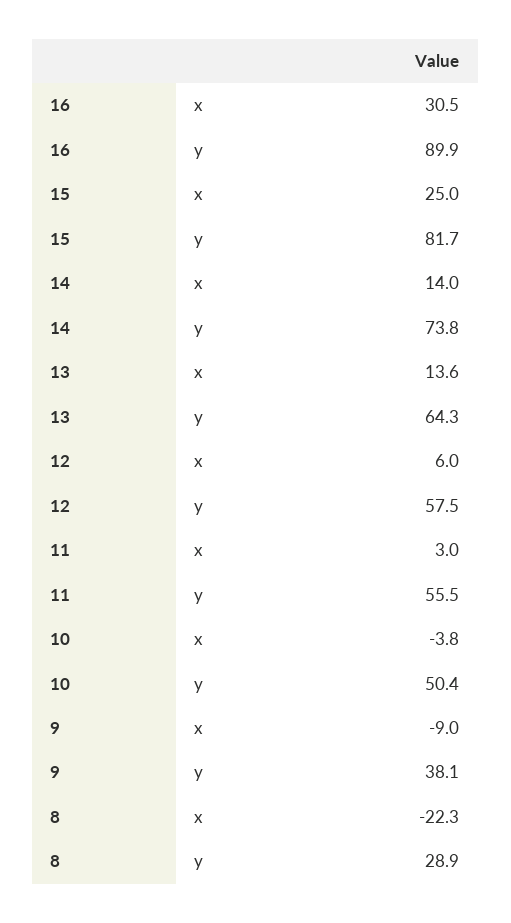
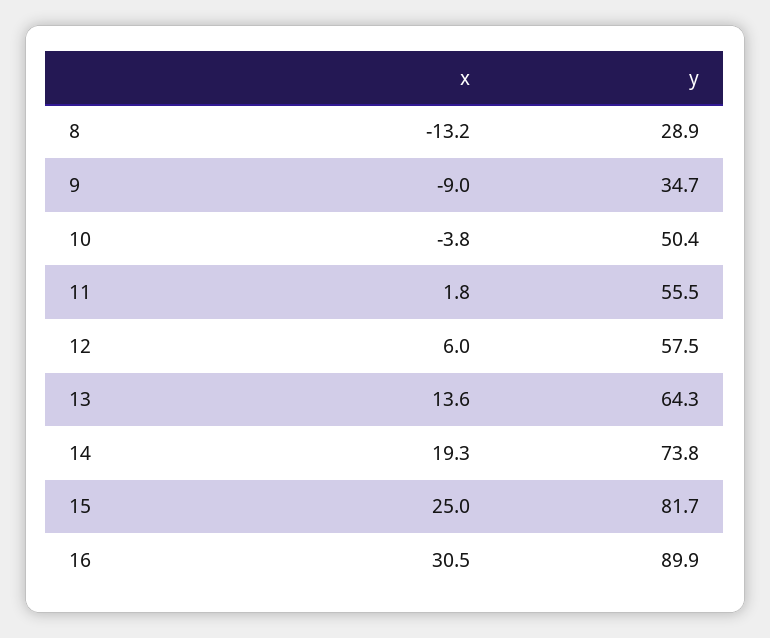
14, x: 14 -> 19.3
11, x: 3 -> 1.8
9, y: 38.1 -> 34.7
8, x: -22.3 -> -13.2

